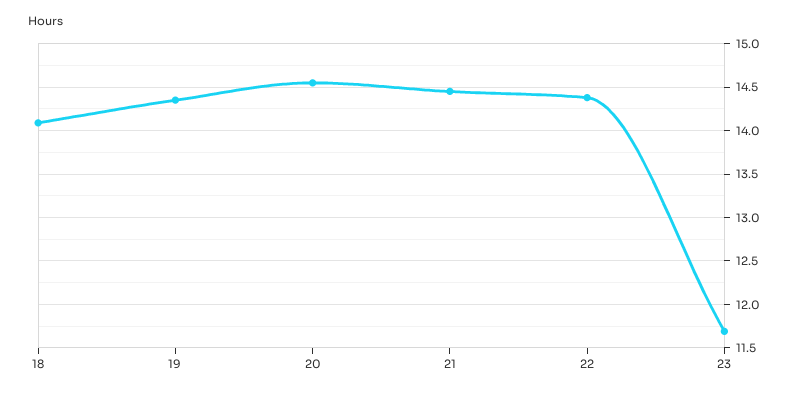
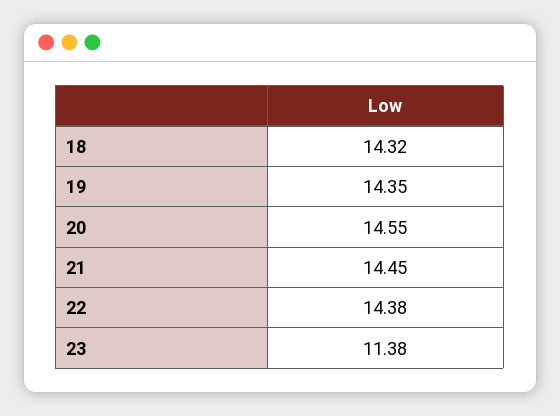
18: 14.1 -> 14.32
23: 11.7 -> 11.38

